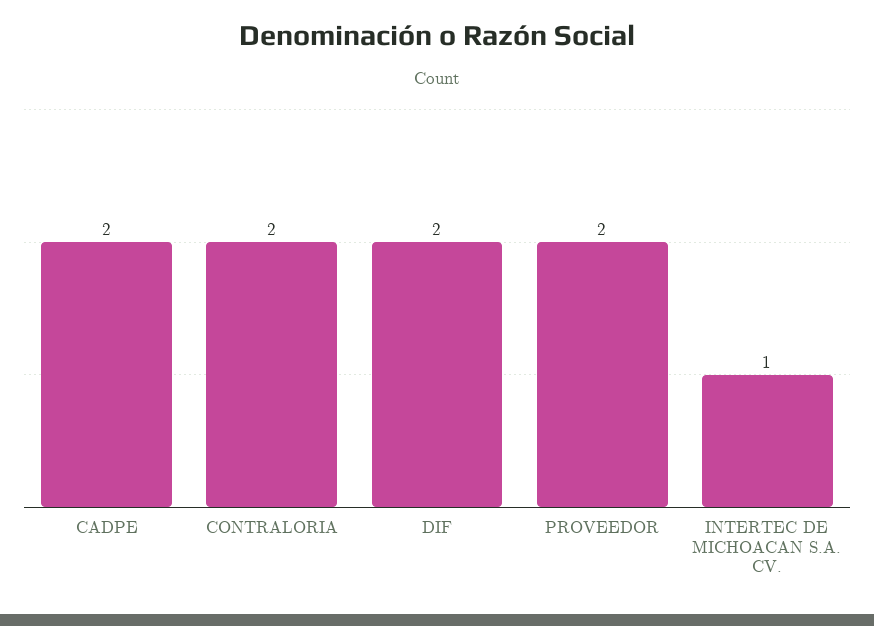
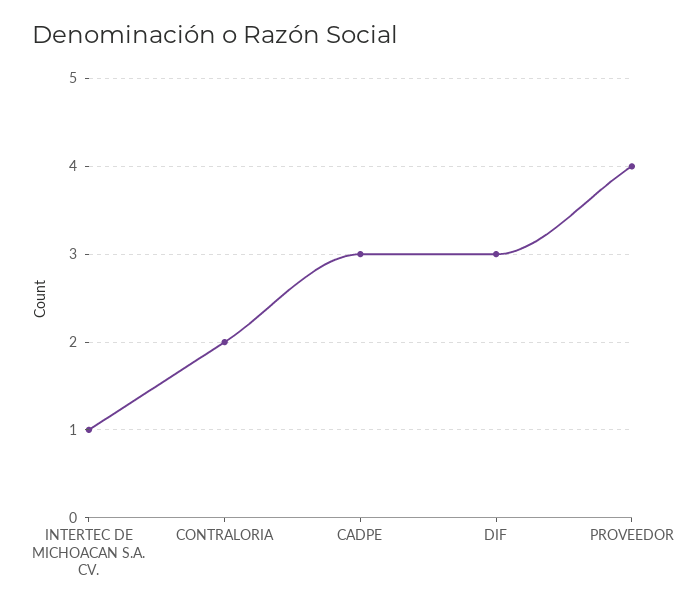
CADPE: 2 -> 3
DIF: 2 -> 3
PROVEEDOR: 2 -> 4

